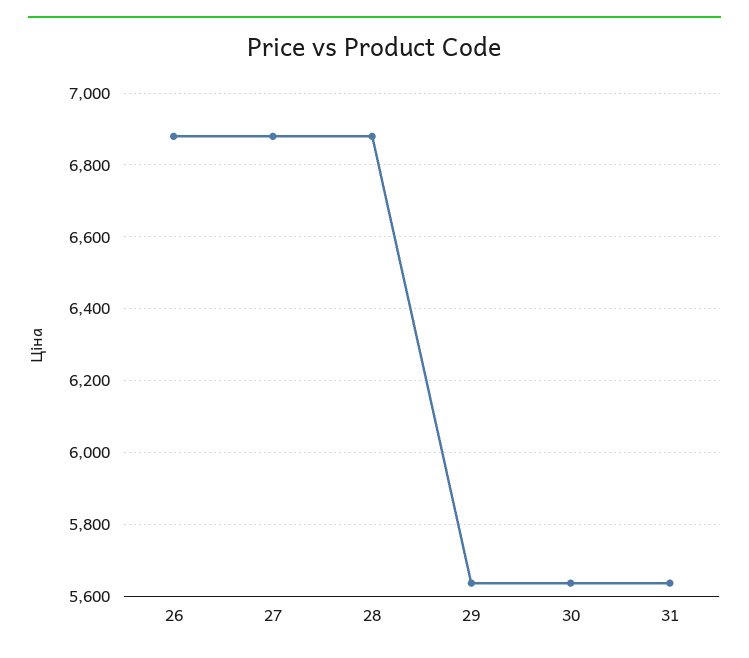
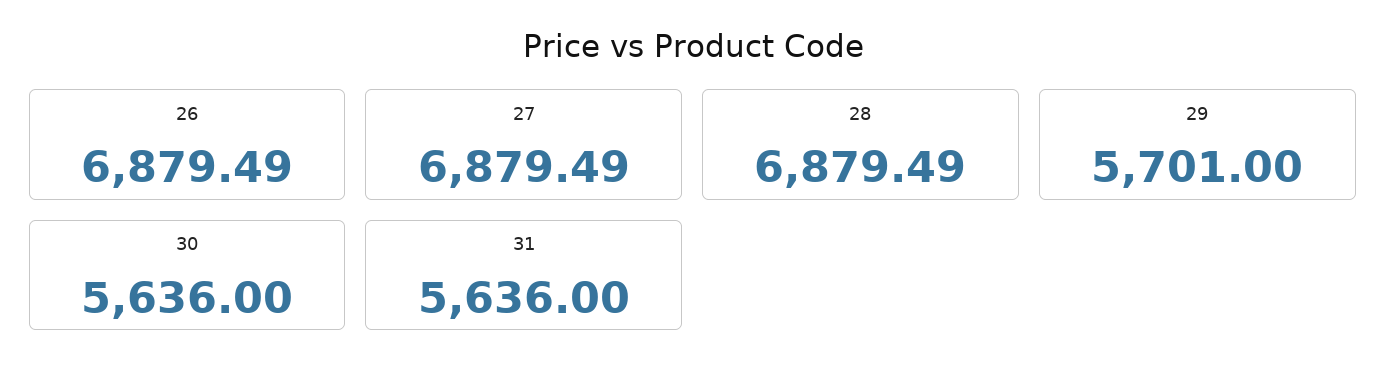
29: 5640 -> 5701

